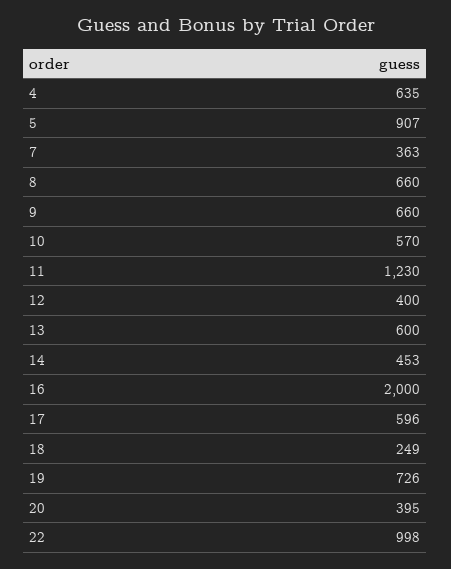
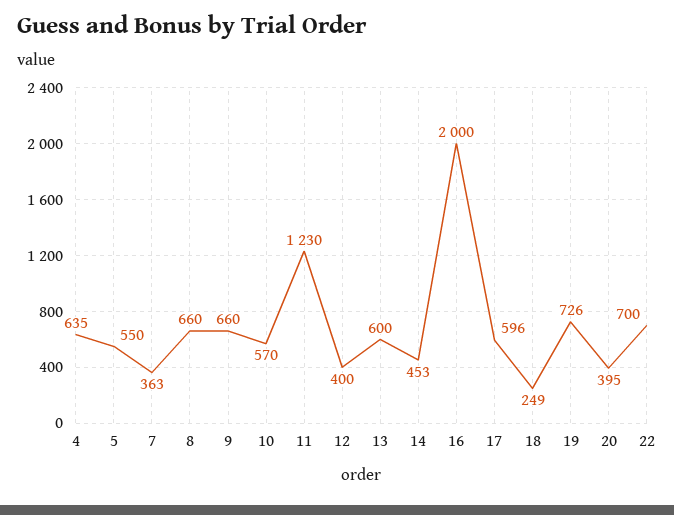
5: 907 -> 550
22: 998 -> 700

